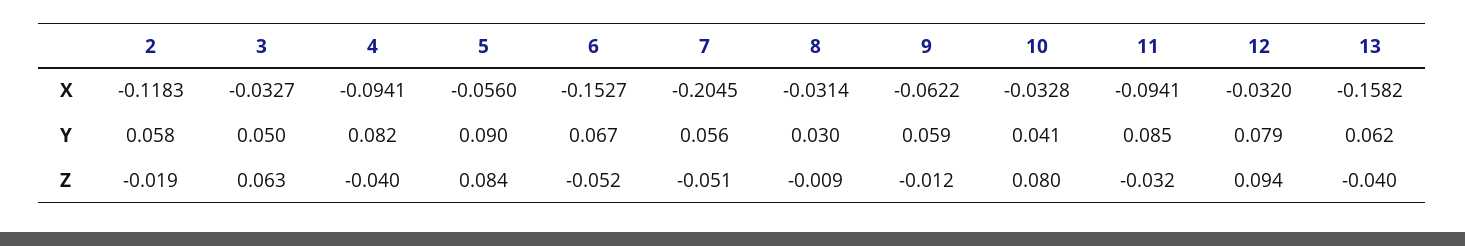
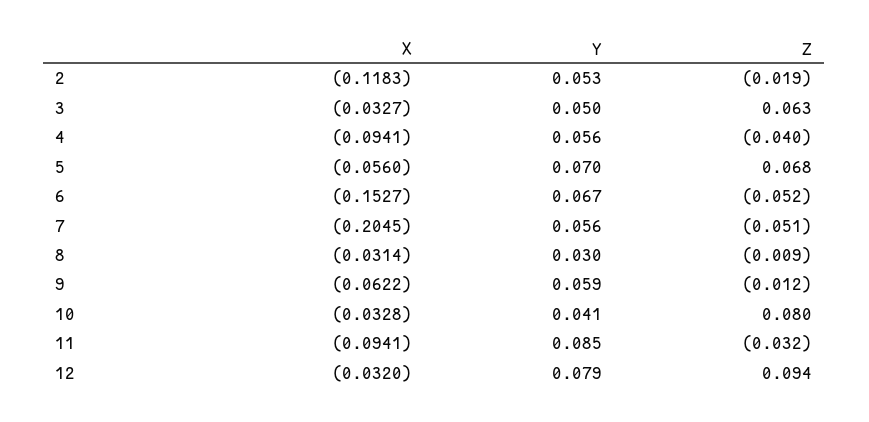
13, X: -0.1582 -> none
2, Y: 0.058 -> 0.053
4, Y: 0.082 -> 0.056
5, Y: 0.09 -> 0.07
13, Y: 0.062 -> none
5, Z: 0.084 -> 0.068
13, Z: -0.04 -> none

